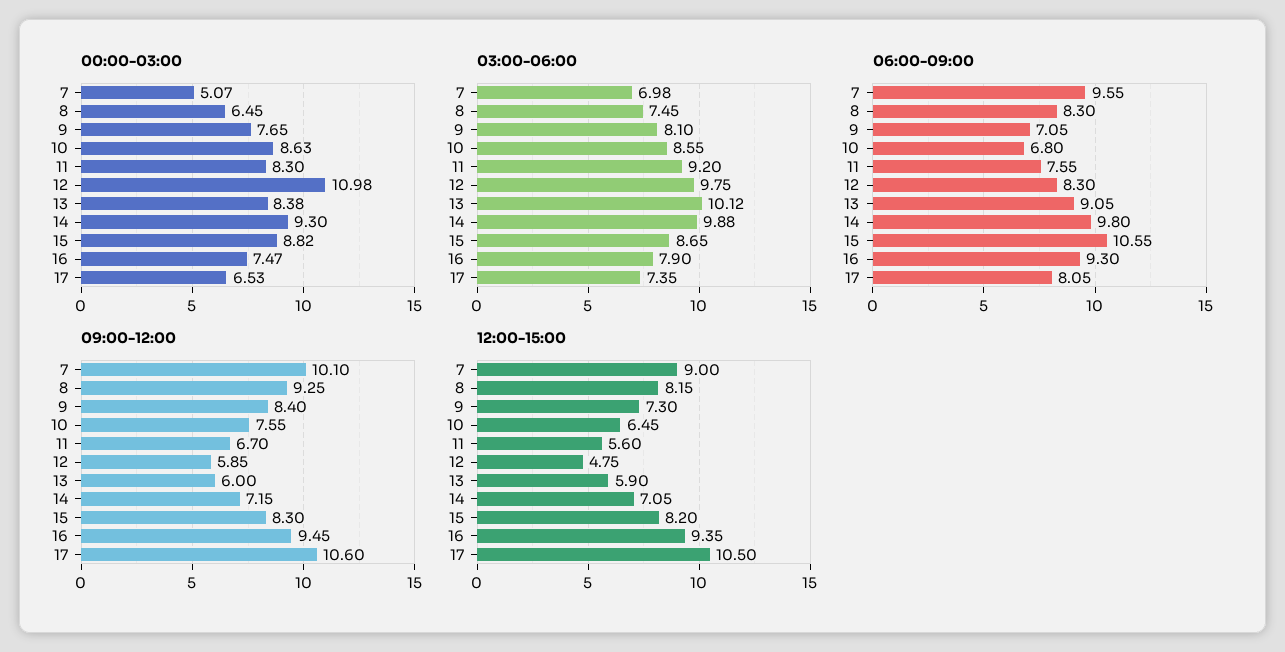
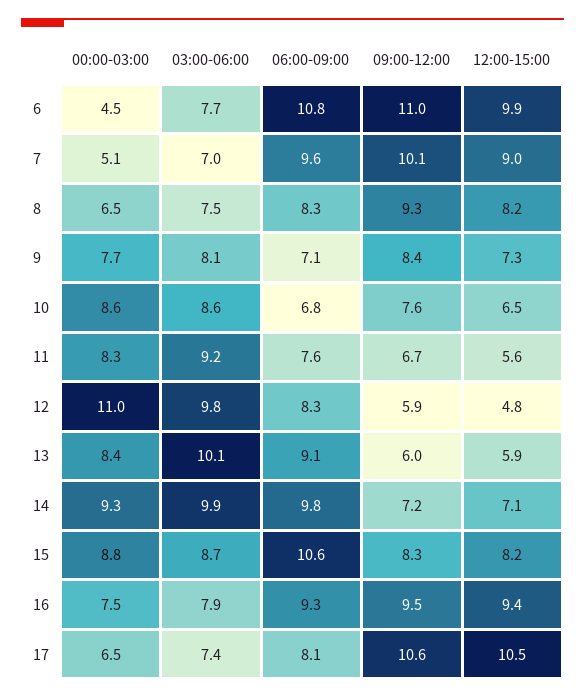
00:00-03:00, 6: none -> 4.5
03:00-06:00, 6: none -> 7.7
06:00-09:00, 6: none -> 10.8
09:00-12:00, 6: none -> 11
12:00-15:00, 6: none -> 9.9

